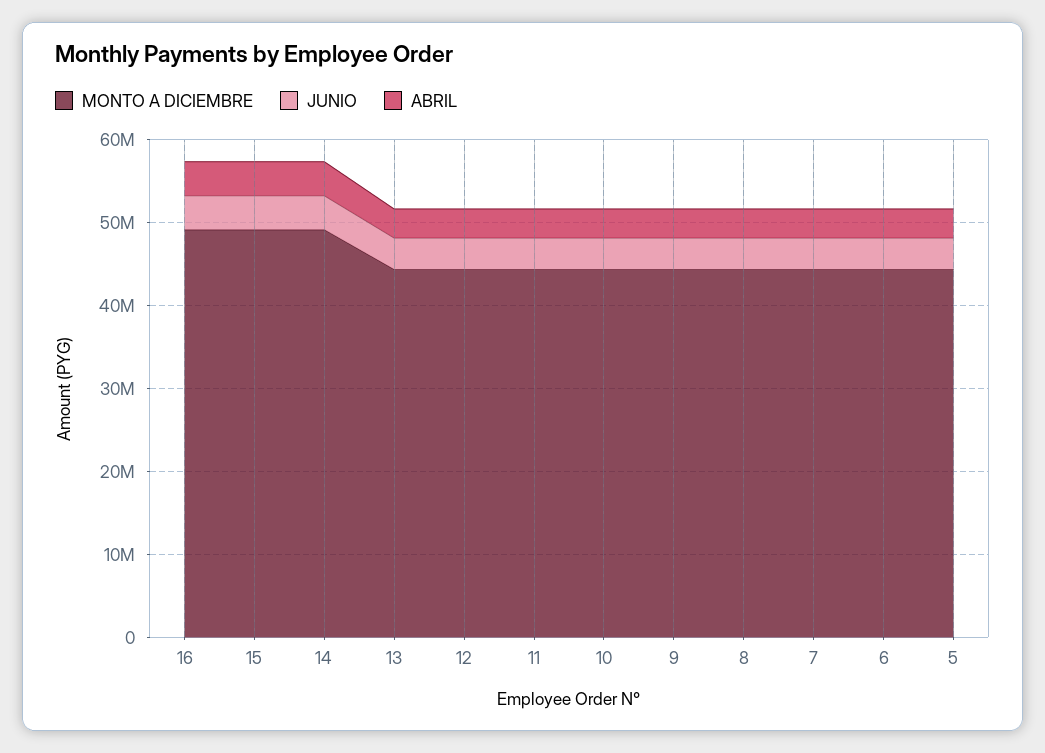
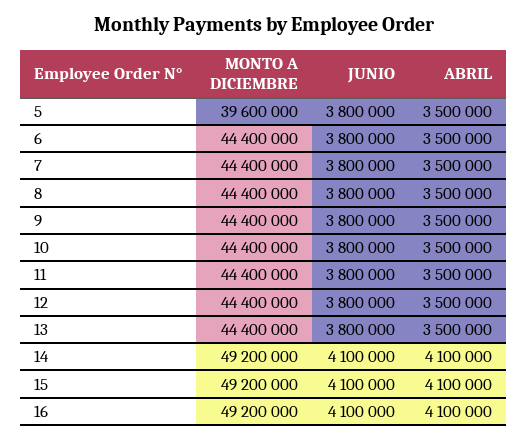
MONTO A DICIEMBRE, 5: 44000000 -> 39600000

